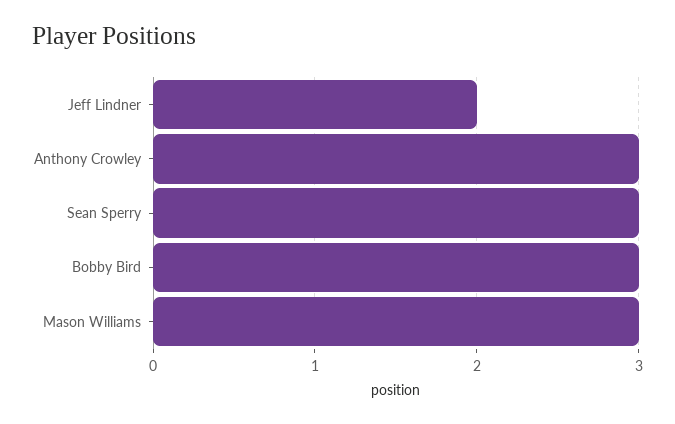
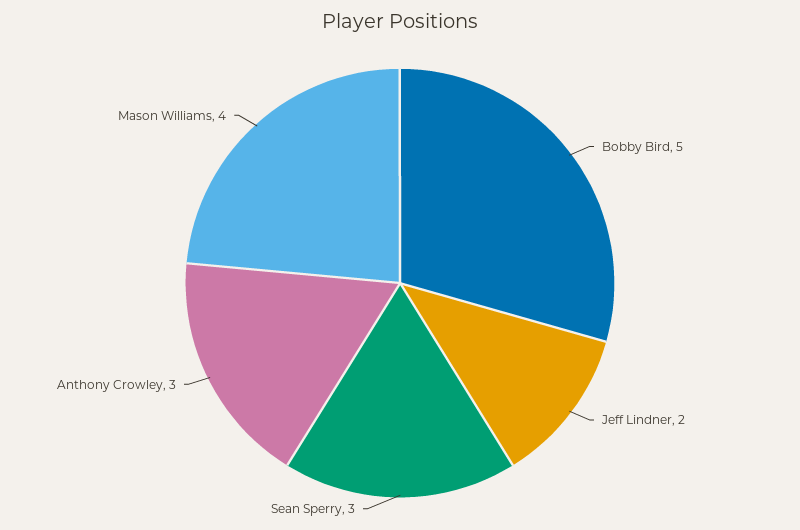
Bobby Bird: 3 -> 5
Mason Williams: 3 -> 4

